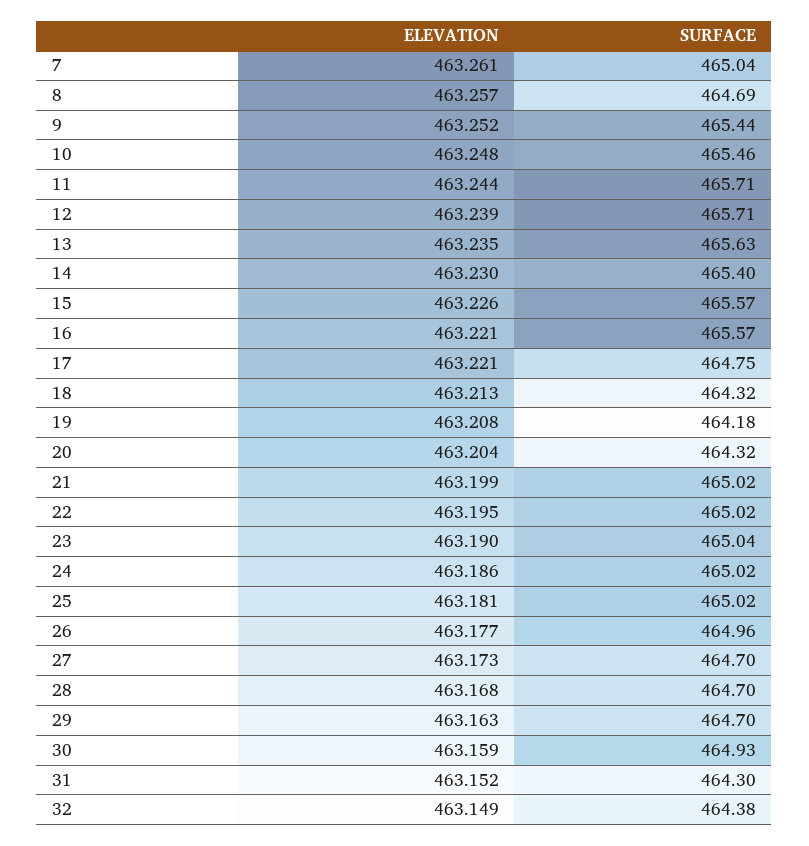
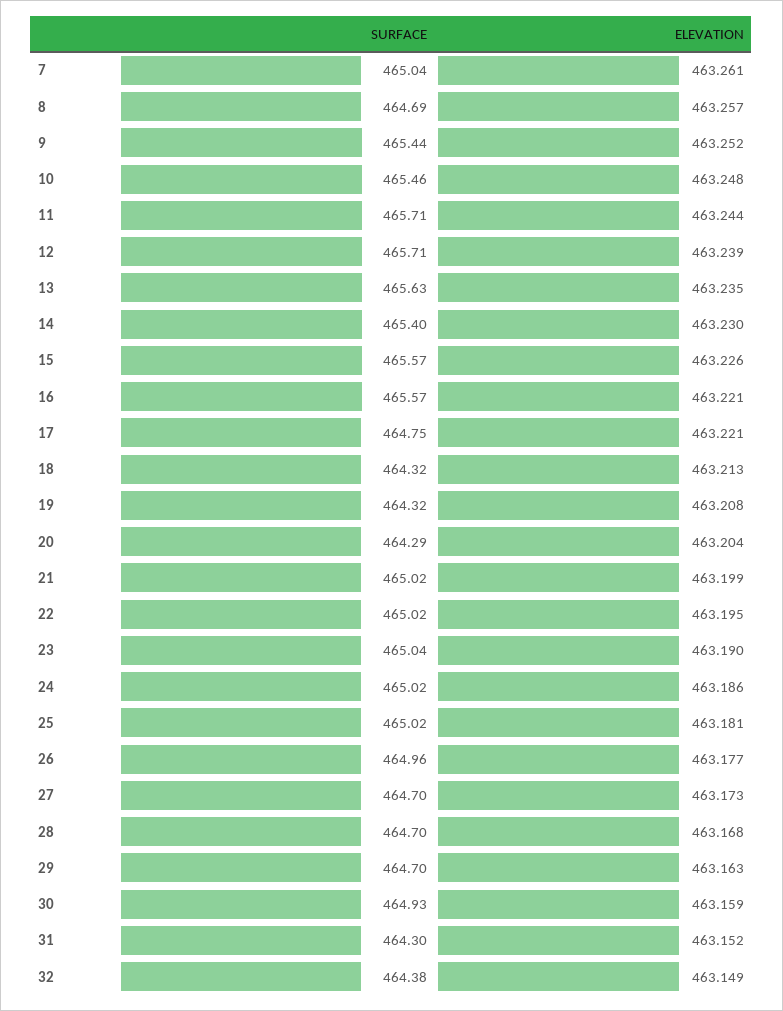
SURFACE, 19: 464.18 -> 464.32
SURFACE, 20: 464.32 -> 464.29

